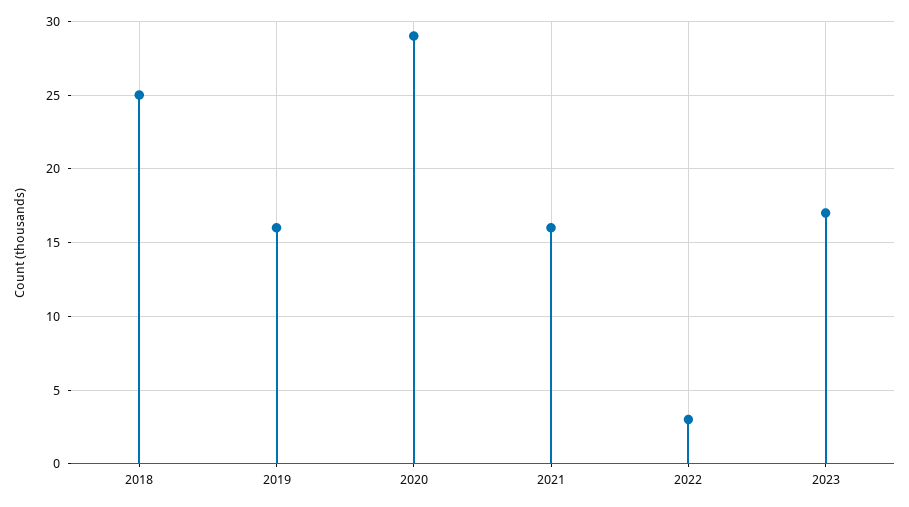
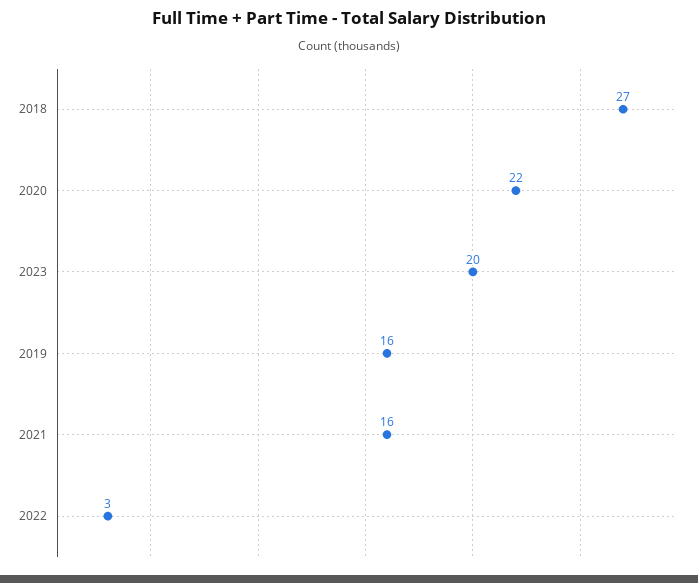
2018: 25 -> 27
2020: 29 -> 22
2023: 17 -> 20

